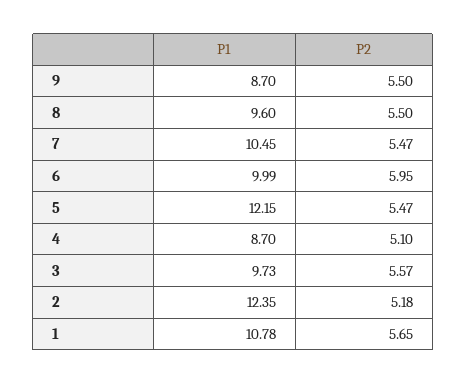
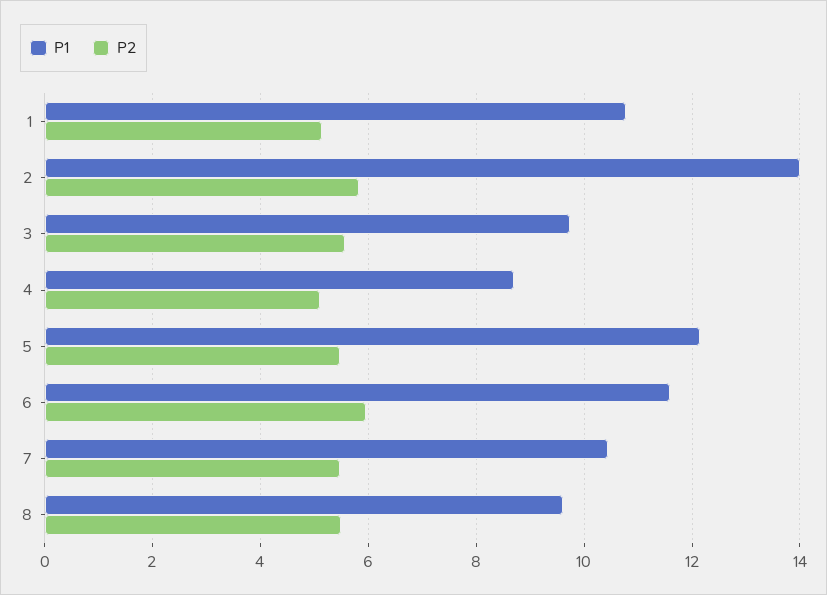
P1, 9: 8.7 -> none
P2, 9: 5.5 -> none
P1, 6: 9.99 -> 11.6
P1, 2: 12.35 -> 14
P2, 2: 5.18 -> 5.8
P2, 1: 5.65 -> 5.2

